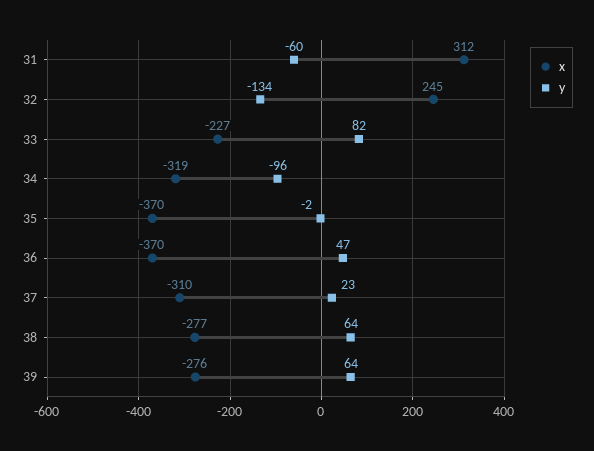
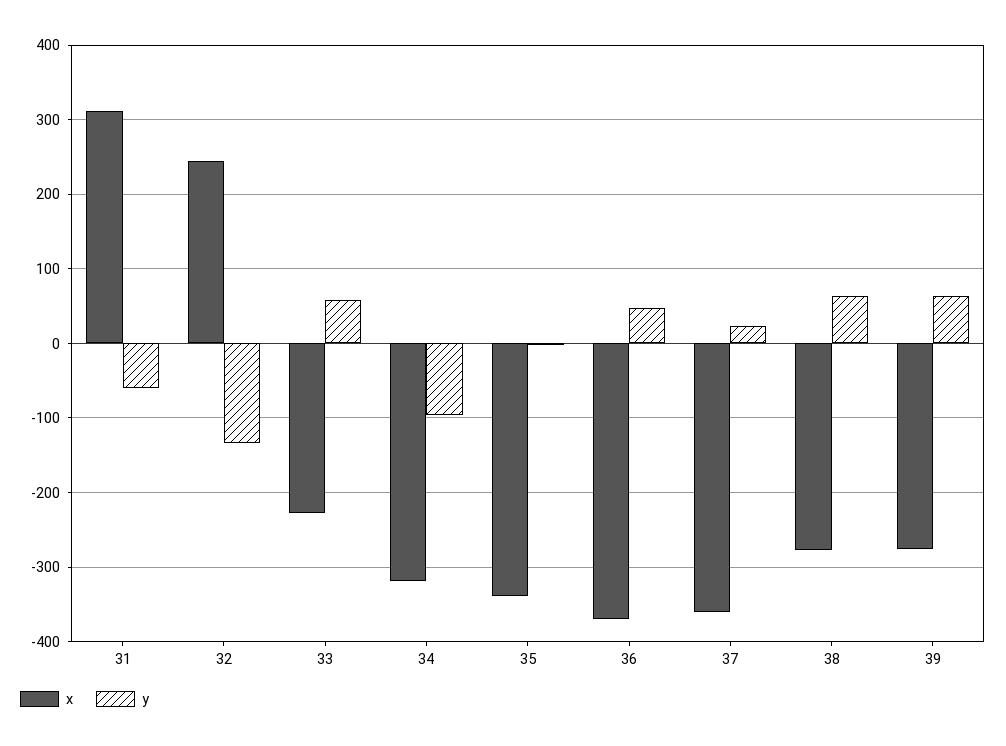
y, 33: 82 -> 60
x, 35: -370 -> -340
x, 37: -310 -> -360

